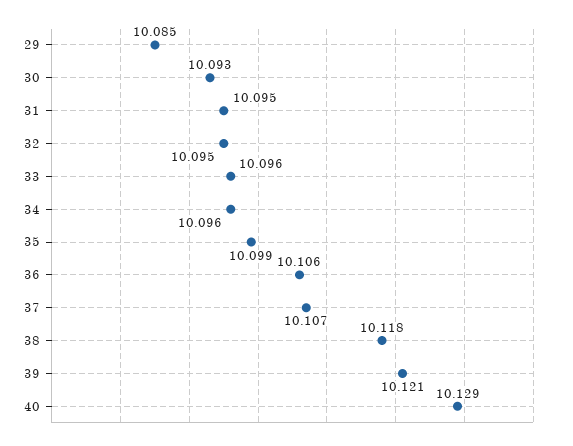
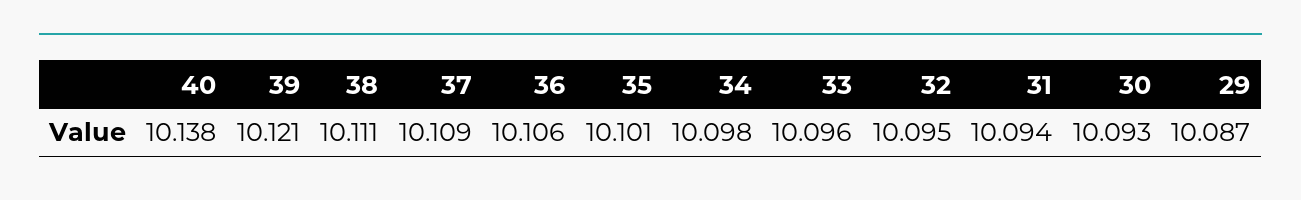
29: 10.085 -> 10.087
31: 10.095 -> 10.094
34: 10.096 -> 10.098
35: 10.099 -> 10.101
37: 10.107 -> 10.109
38: 10.118 -> 10.111
40: 10.129 -> 10.138

